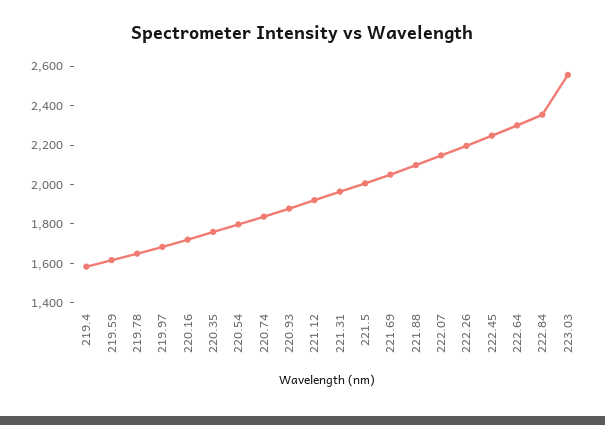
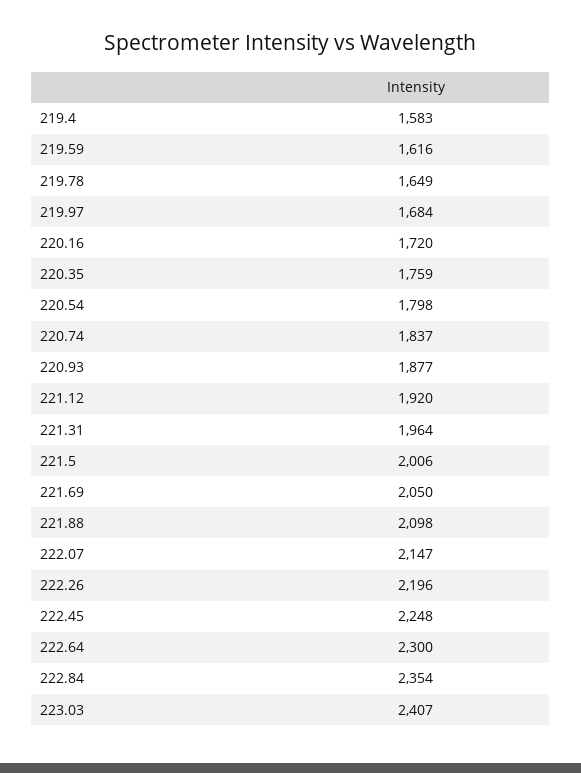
223.03: 2550 -> 2407

